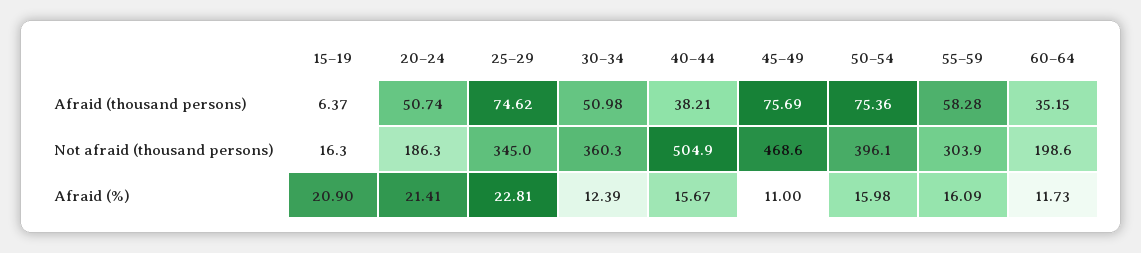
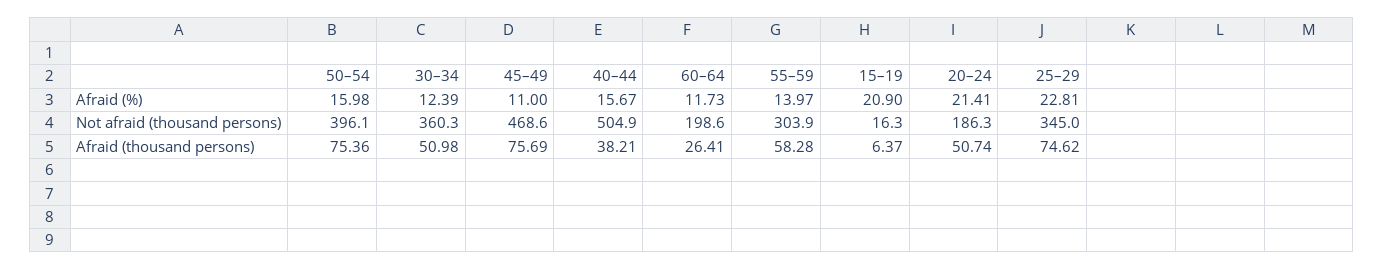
60–64, Afraid (thousand persons): 35.15 -> 26.41
55–59, Afraid (%): 16.09 -> 13.97

